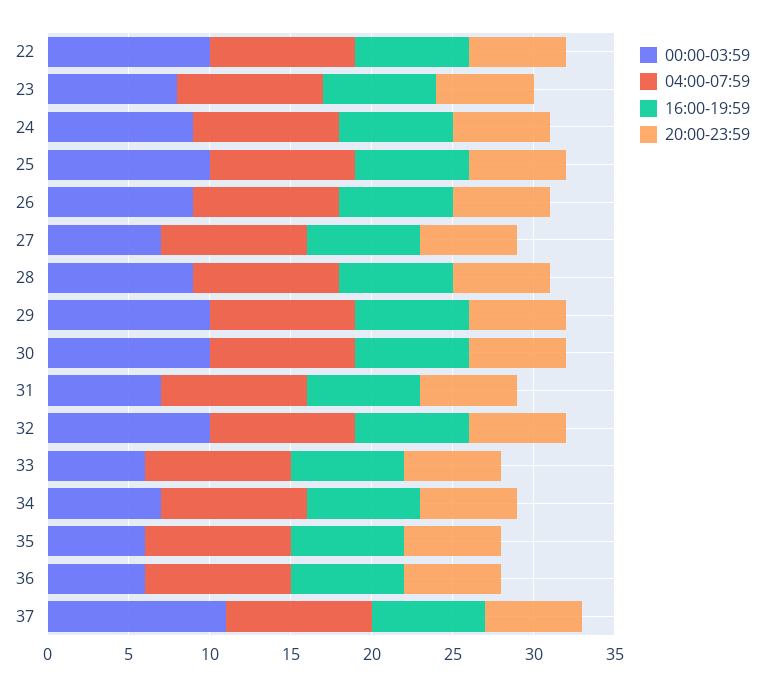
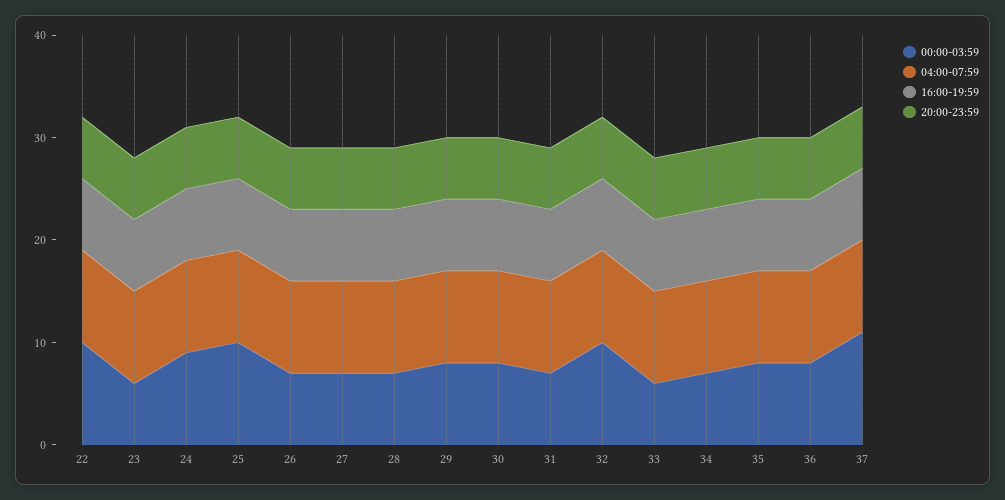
00:00-03:59, 23: 8 -> 6
00:00-03:59, 26: 9 -> 7
00:00-03:59, 28: 9 -> 7
00:00-03:59, 29: 10 -> 8
00:00-03:59, 30: 10 -> 8
00:00-03:59, 35: 6 -> 8
00:00-03:59, 36: 6 -> 8

